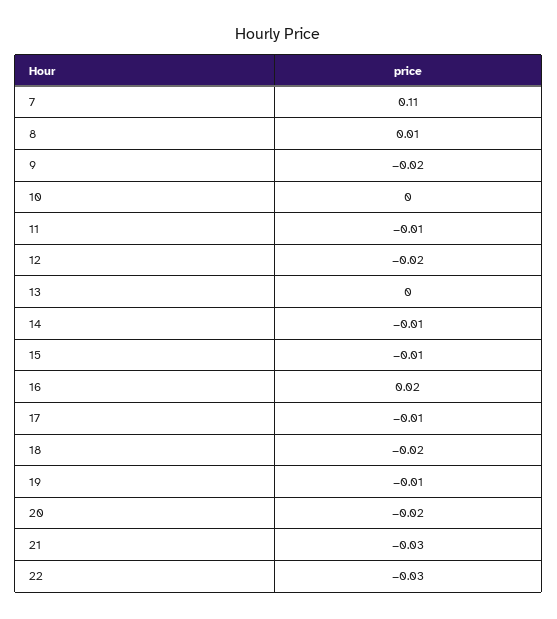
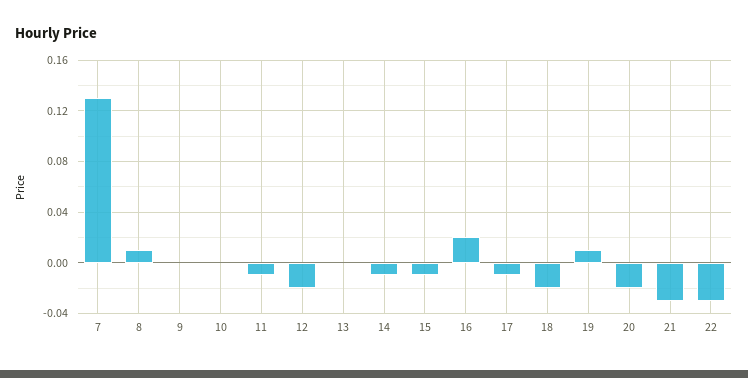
7: 0.11 -> 0.13
9: -0.02 -> 0
19: -0.01 -> 0.01

